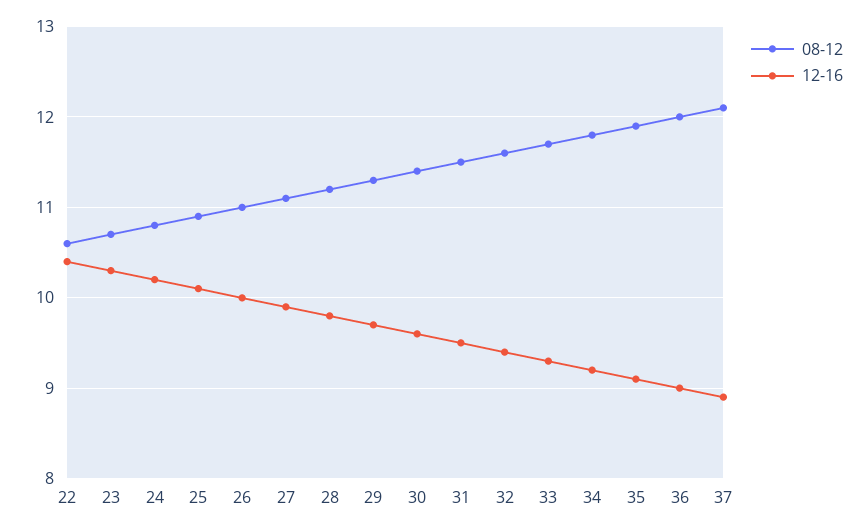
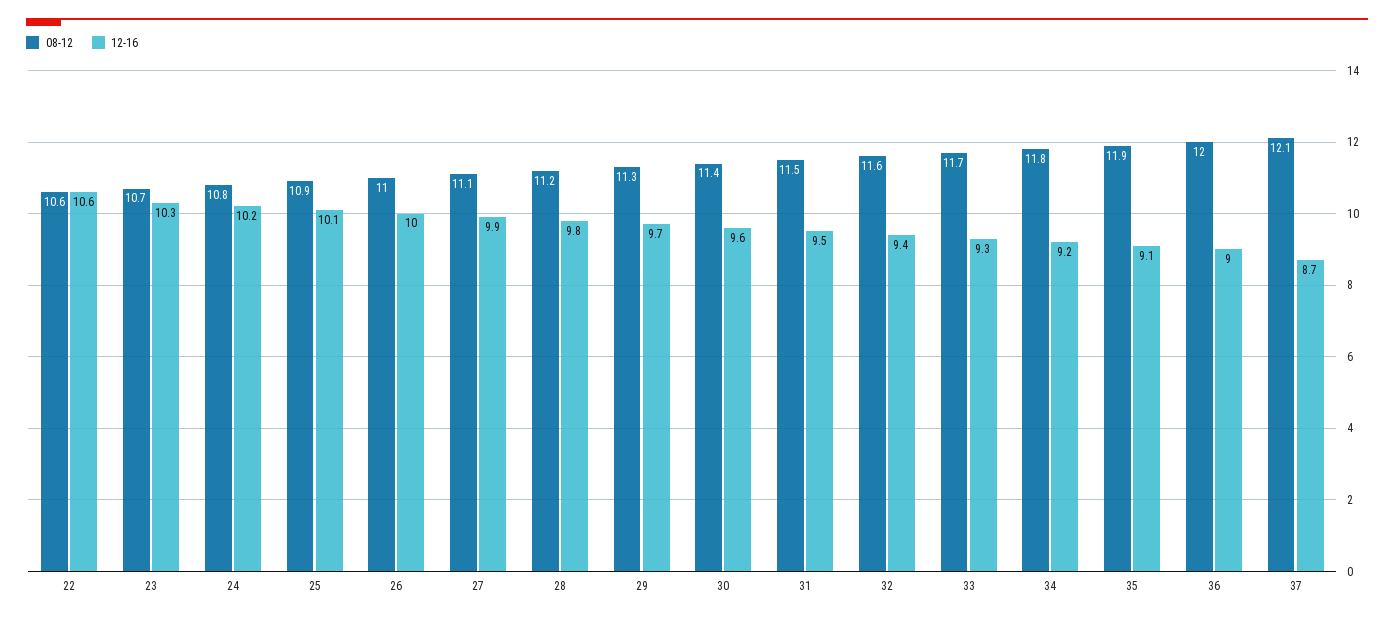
12-16, 22: 10.4 -> 10.6
12-16, 37: 8.9 -> 8.7

